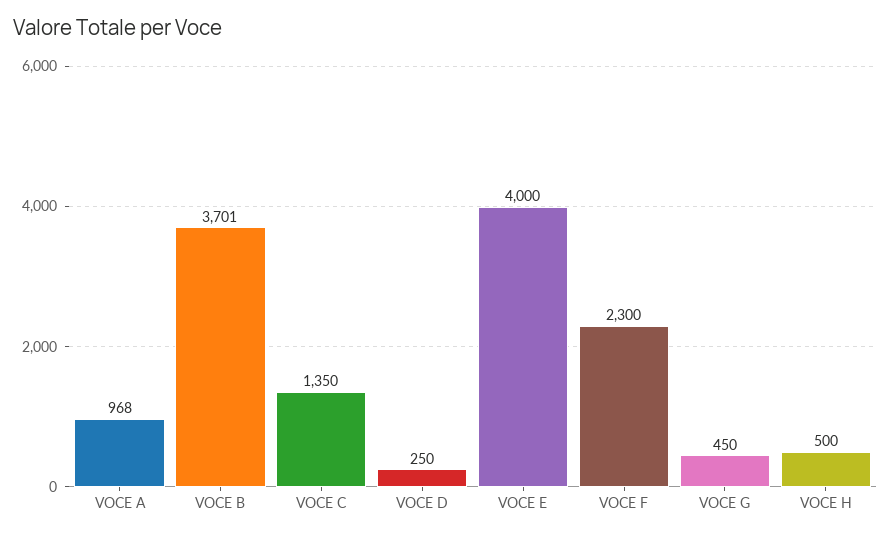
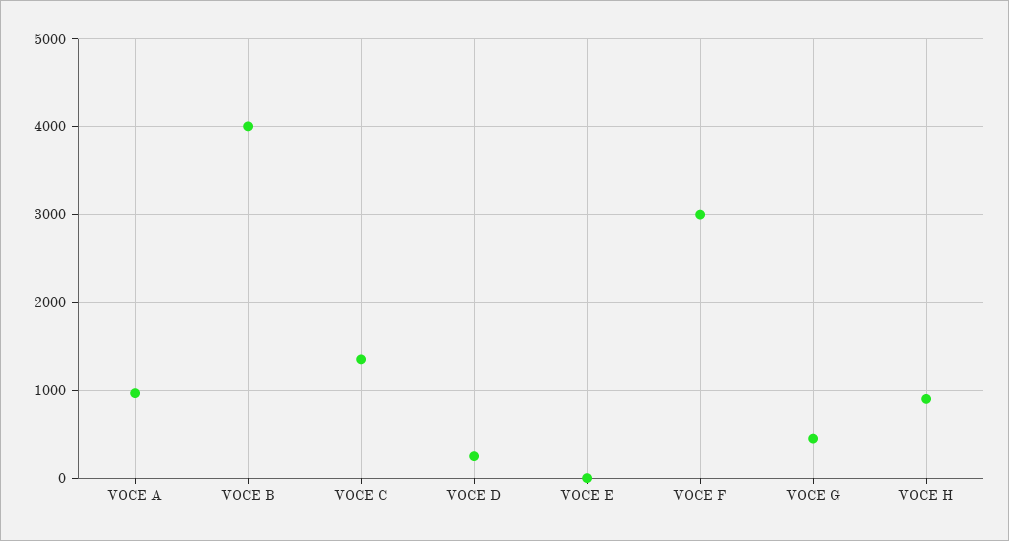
VOCE B: 3701 -> 4000
VOCE E: 4000 -> 0
VOCE F: 2300 -> 3000
VOCE H: 500 -> 900

